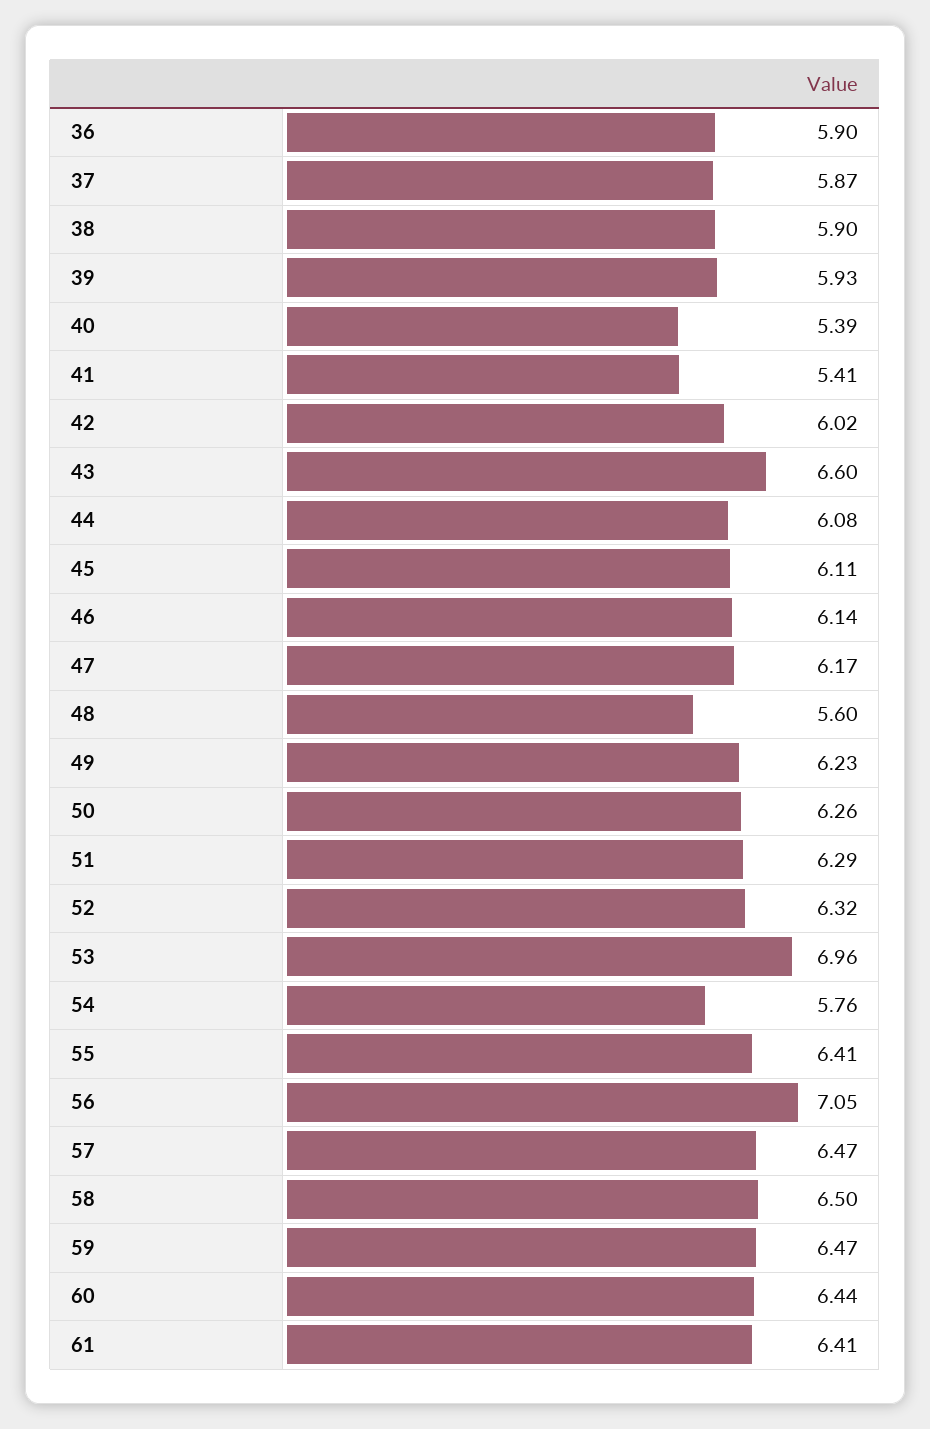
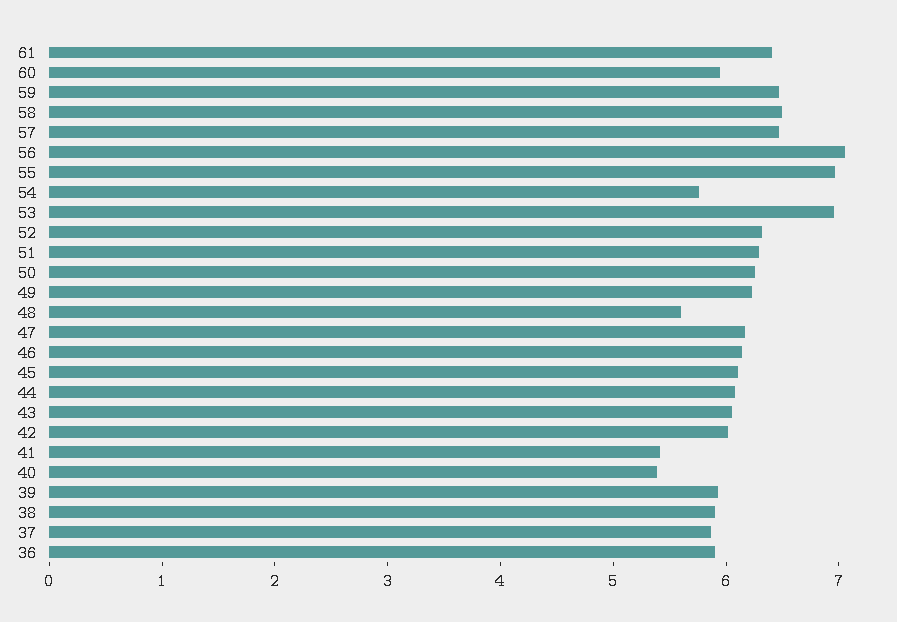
43: 6.6 -> 6
55: 6.41 -> 7
60: 6.44 -> 6

